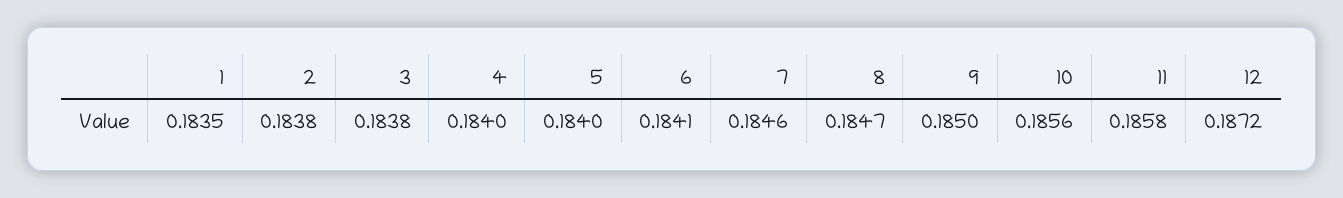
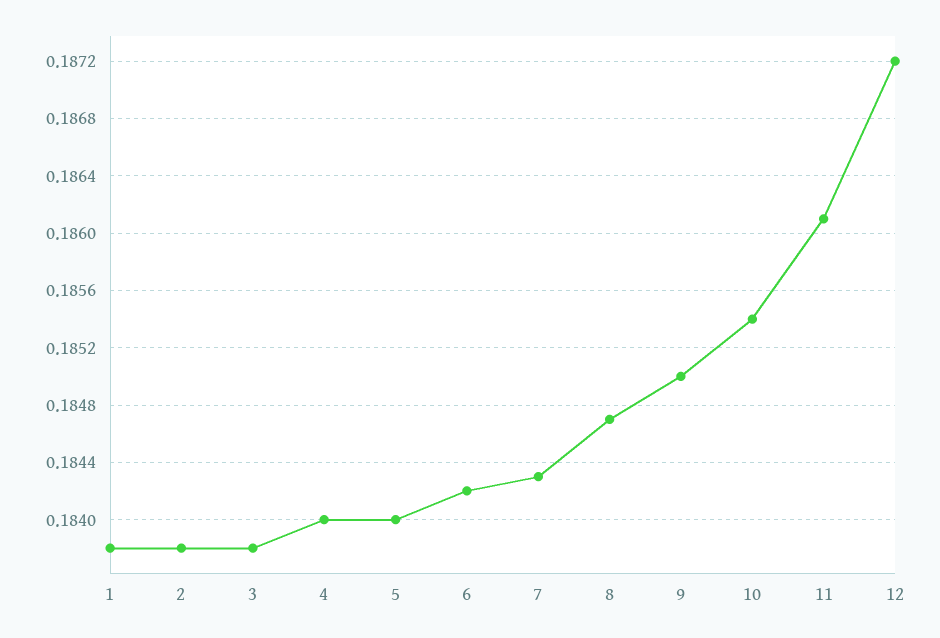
1: 0.1835 -> 0.1838
6: 0.1841 -> 0.1842
7: 0.1846 -> 0.1843
10: 0.1856 -> 0.1854
11: 0.1858 -> 0.1861

